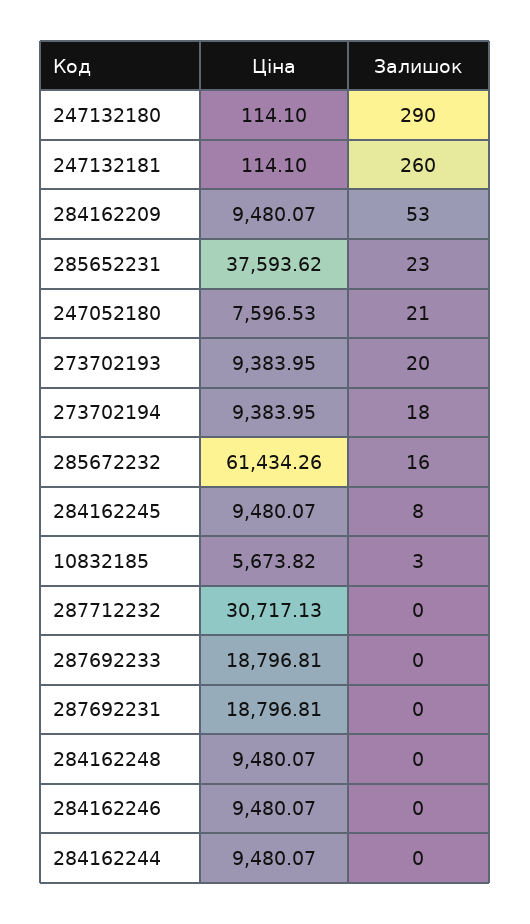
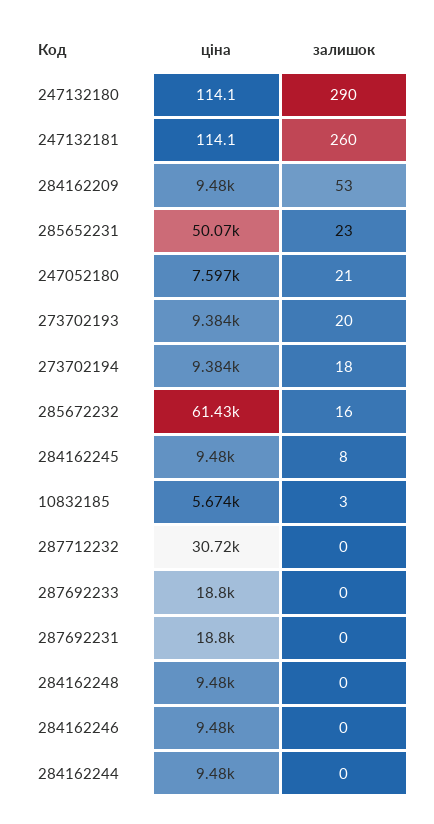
Ціна, 285652231: 37593.62 -> 50070

